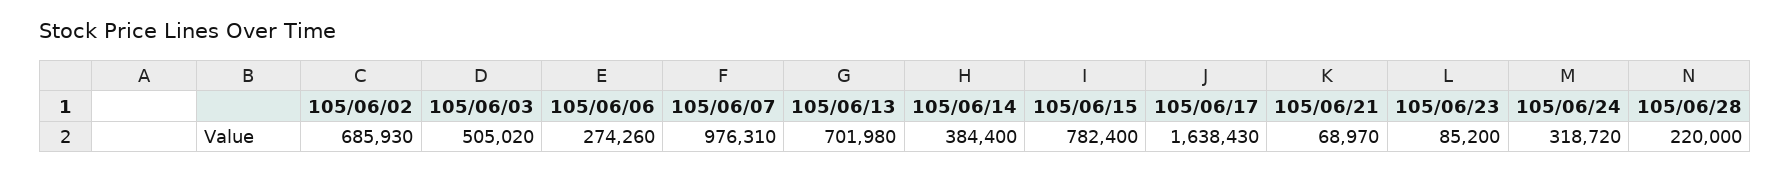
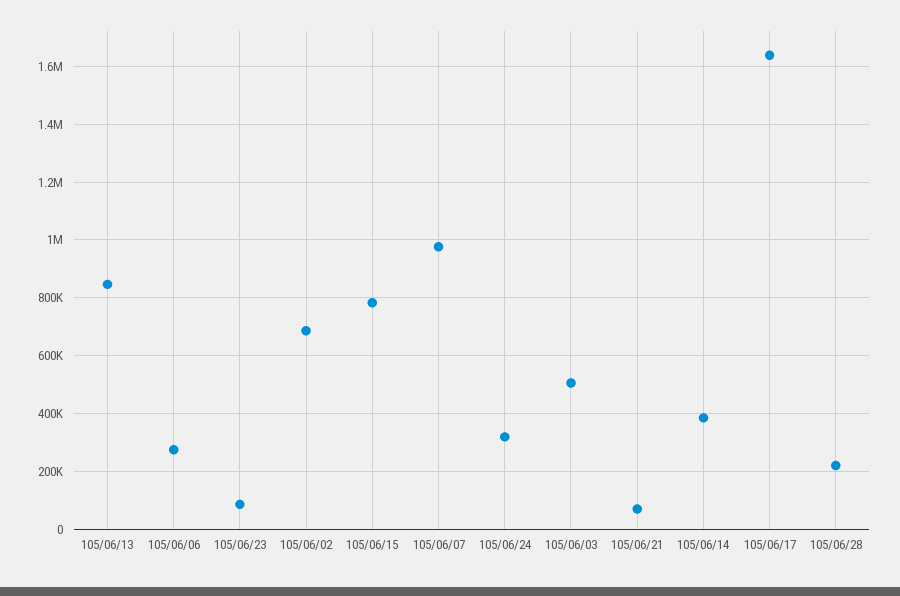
105/06/13: 701980 -> 850000

